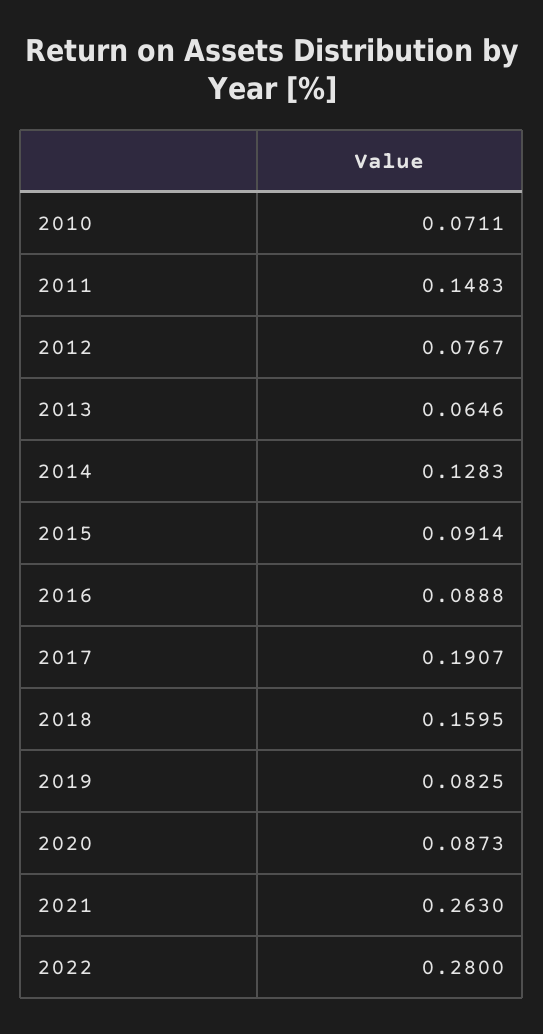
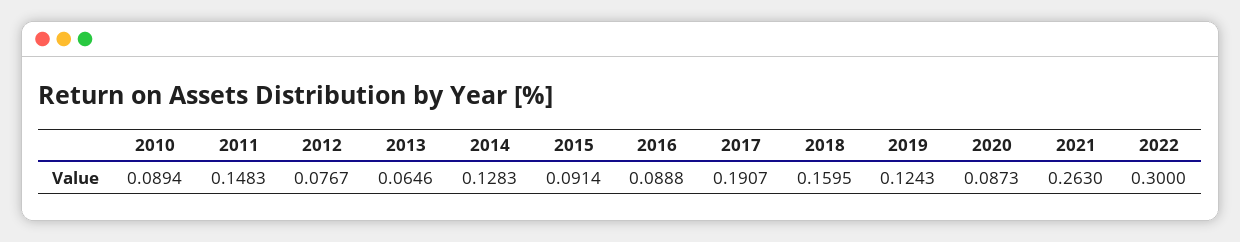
2010: 0.0711 -> 0.0894
2019: 0.0825 -> 0.1243
2022: 0.28 -> 0.3

